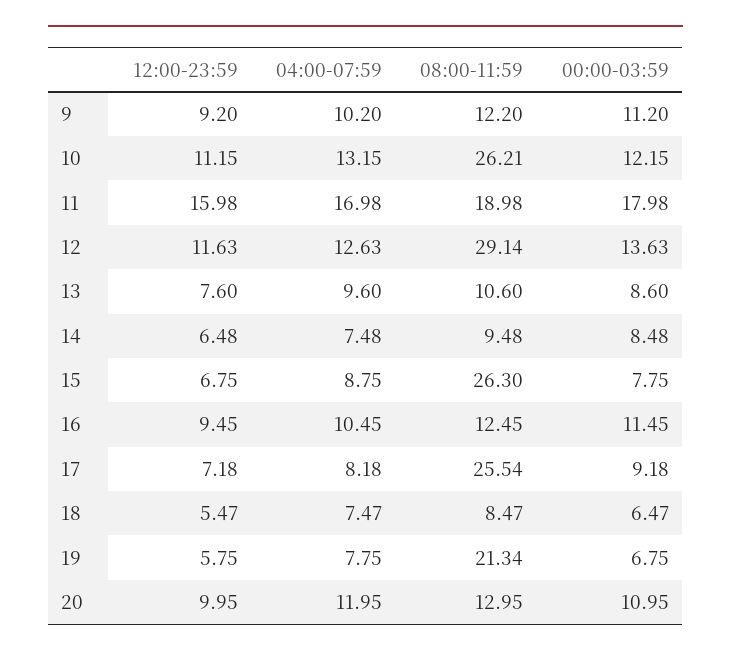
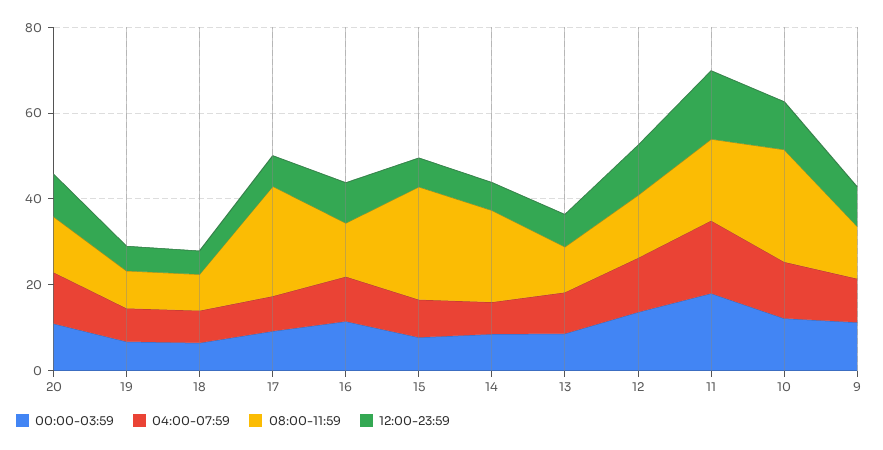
08:00-11:59, 12: 29.14 -> 15
08:00-11:59, 14: 9.48 -> 20
08:00-11:59, 19: 21.34 -> 10

